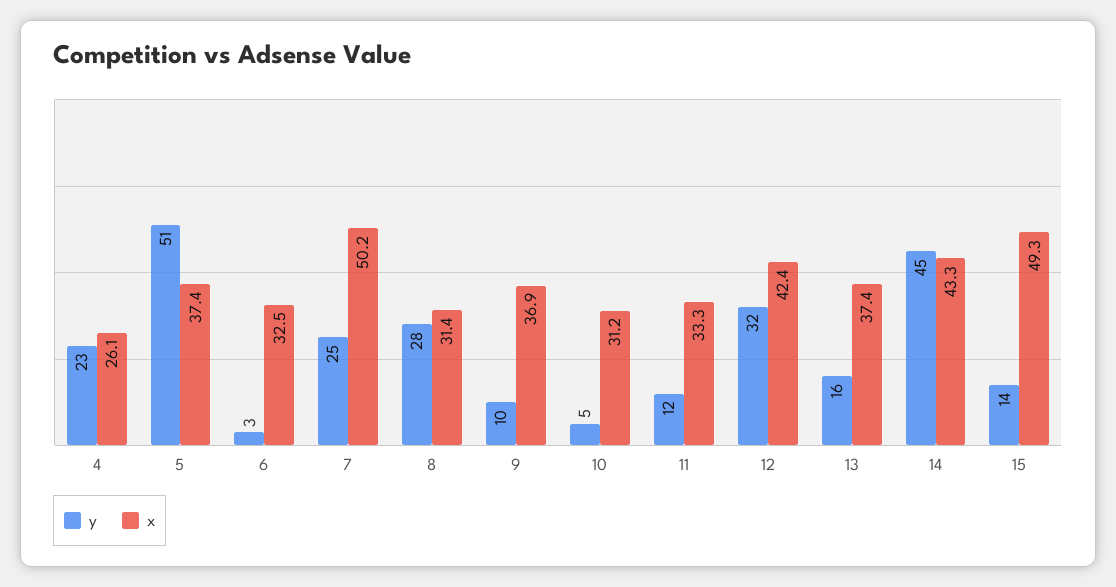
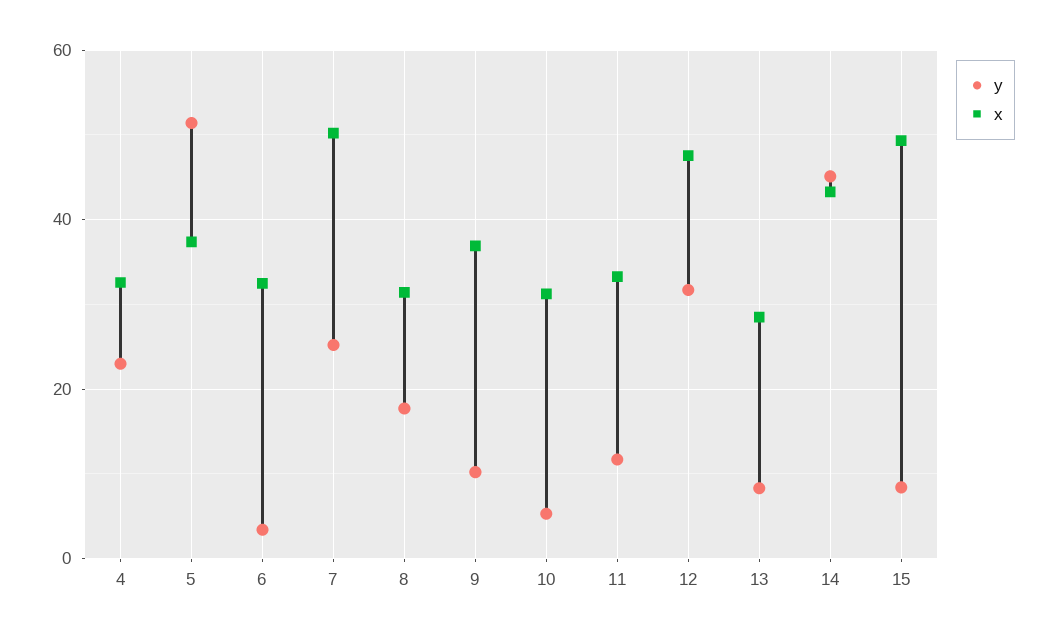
x, 4: 26.1 -> 32
y, 8: 28 -> 18
x, 12: 42.4 -> 48
y, 13: 16 -> 8
x, 13: 37.4 -> 28
y, 15: 14 -> 8

